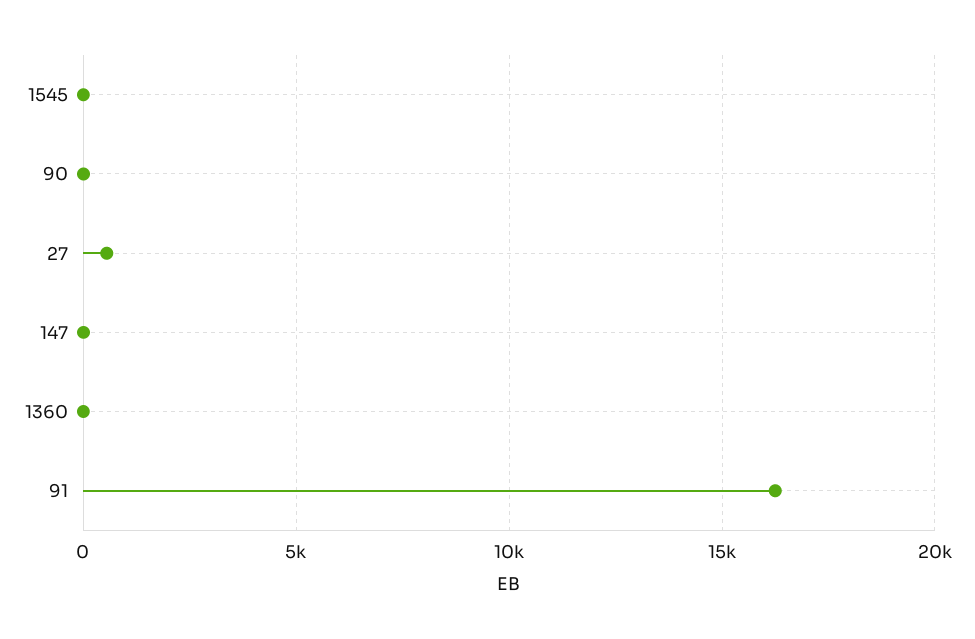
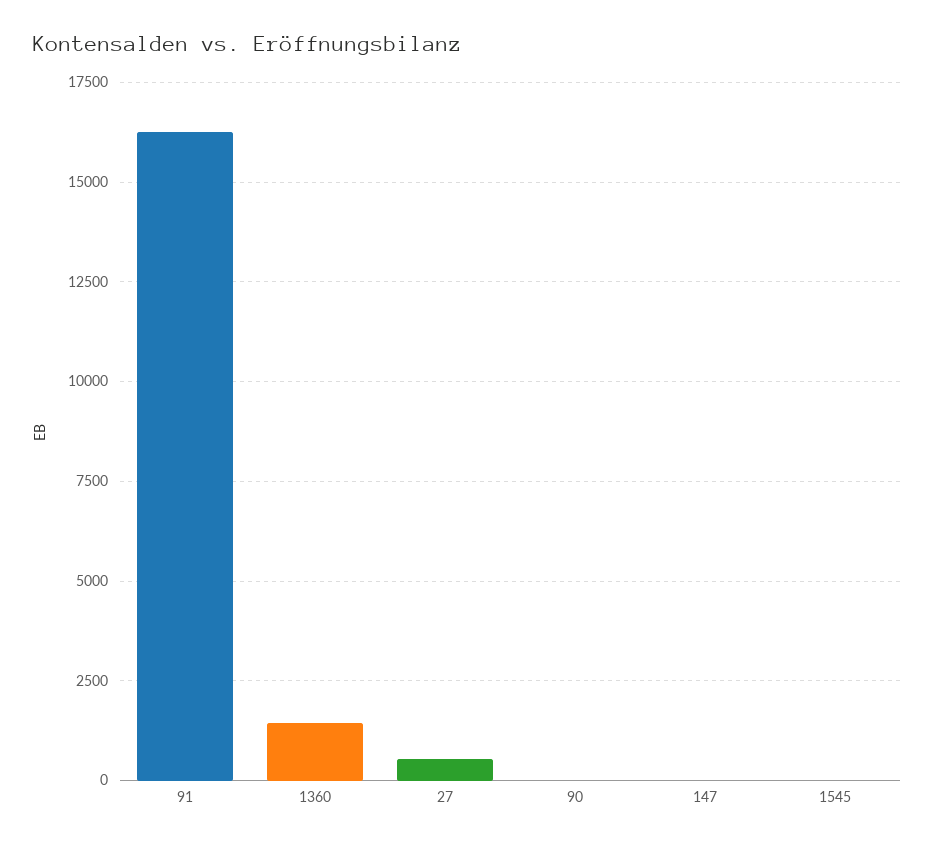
1360: 0 -> 1500

